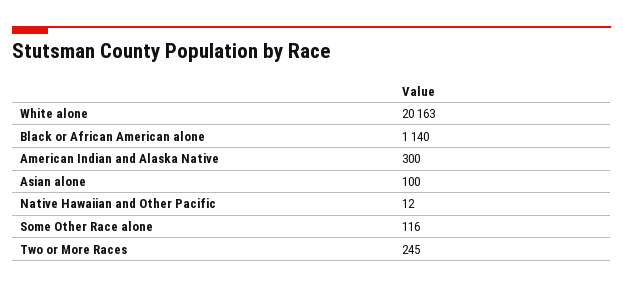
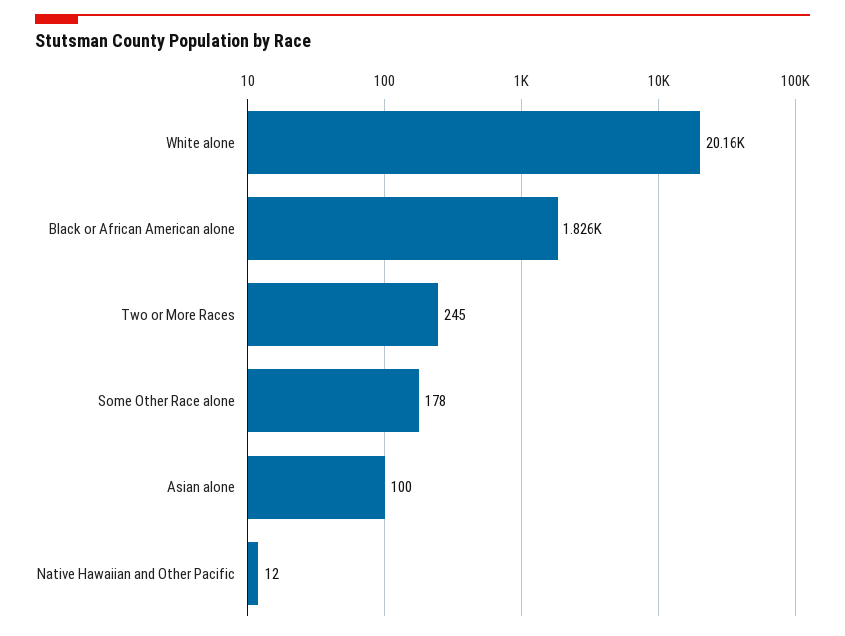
Black or African American alone: 1140 -> 1826
American Indian and Alaska Native: 300 -> none
Some Other Race alone: 116 -> 178

